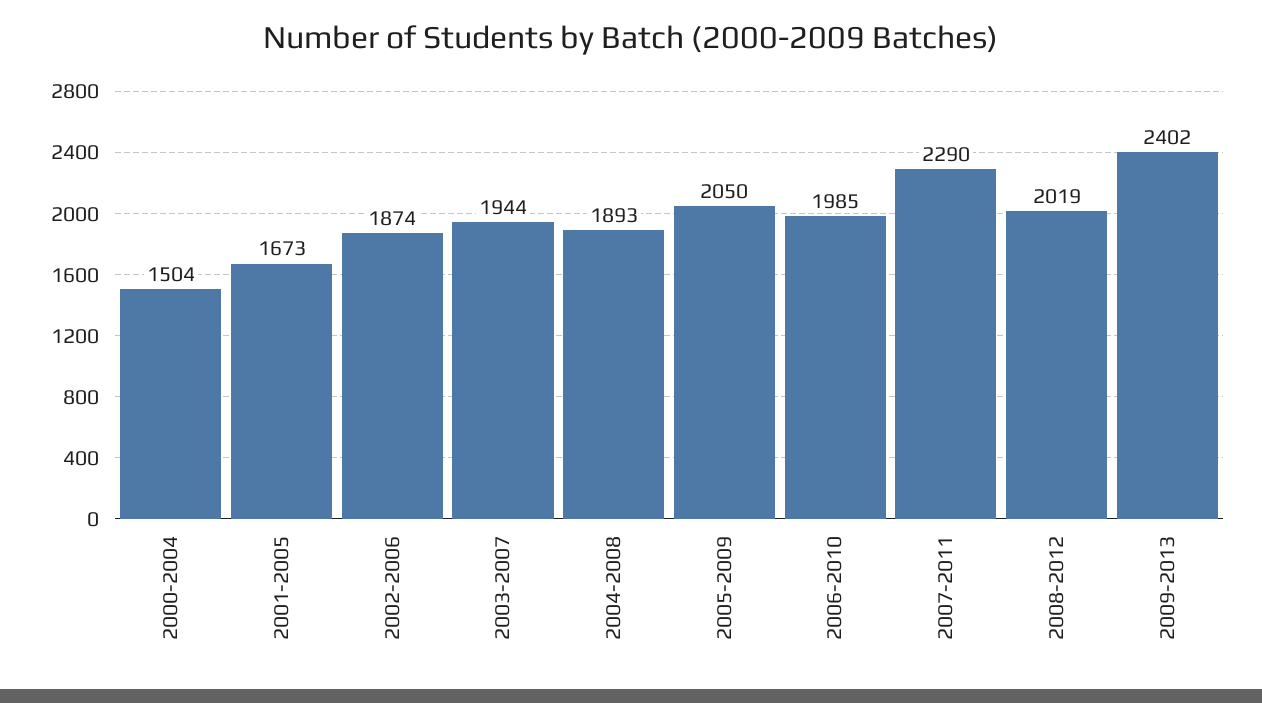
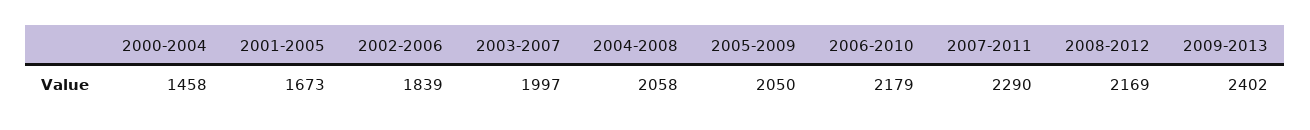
2000-2004: 1504 -> 1458
2002-2006: 1874 -> 1839
2003-2007: 1944 -> 1997
2004-2008: 1893 -> 2058
2006-2010: 1985 -> 2179
2008-2012: 2019 -> 2169

